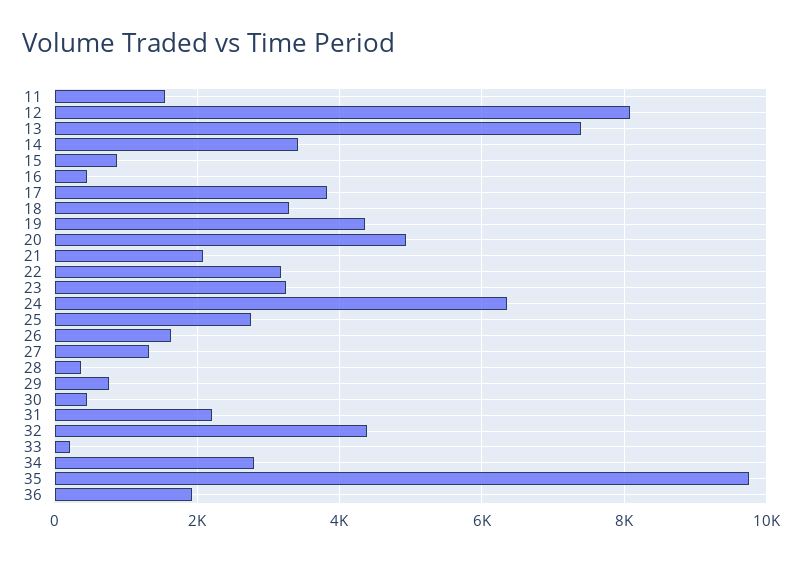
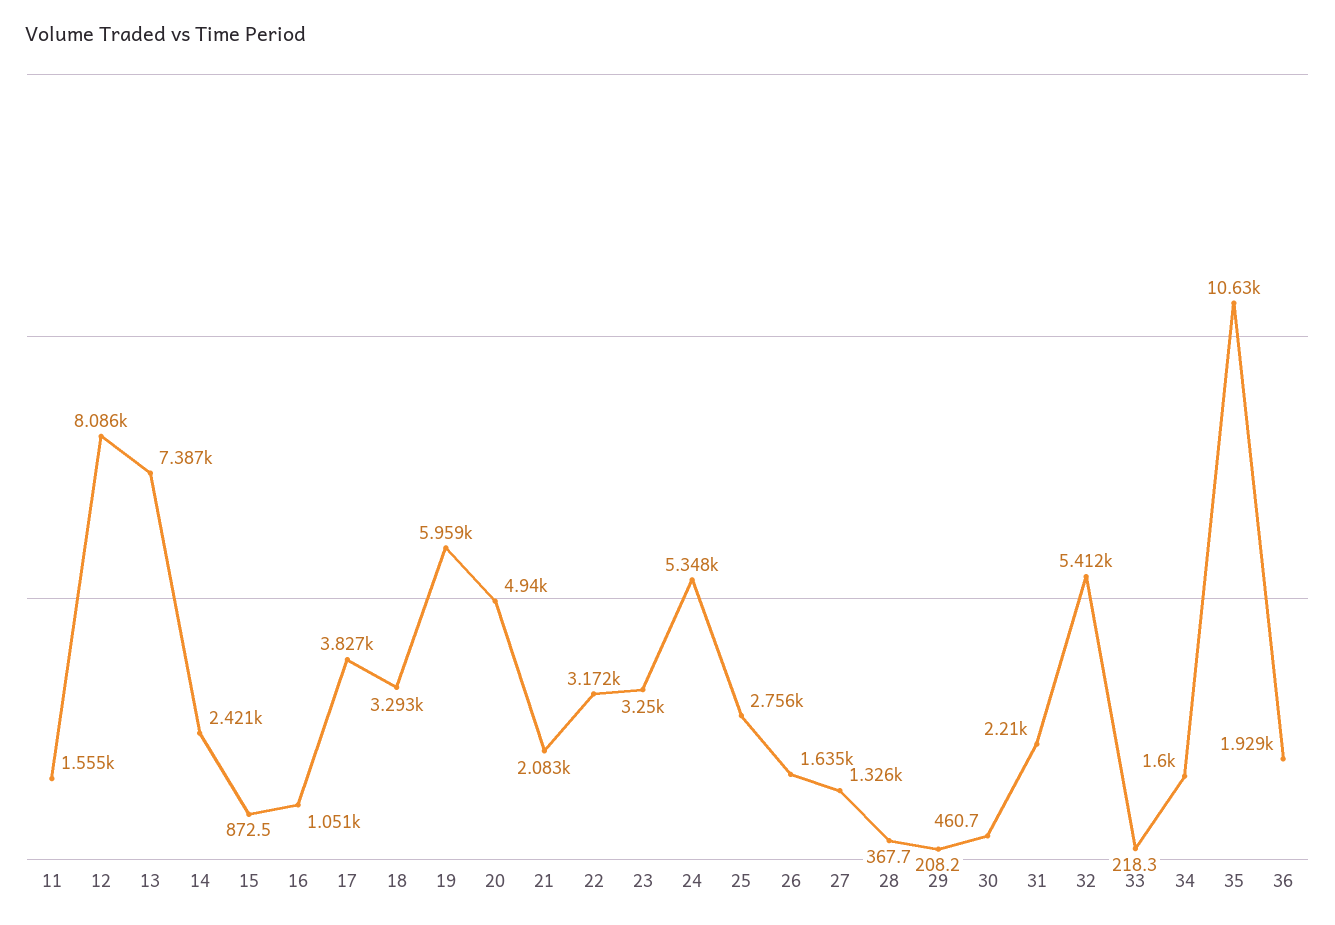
14: 3400 -> 2421
16: 400 -> 1051
19: 4400 -> 5959
24: 6400 -> 5348
29: 800 -> 208.2
32: 4400 -> 5412
34: 2800 -> 1600
35: 9800 -> 10630

